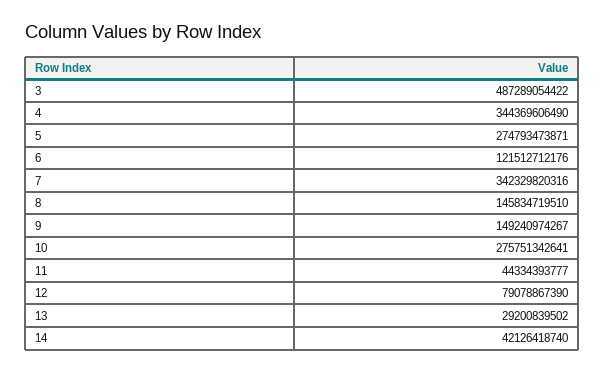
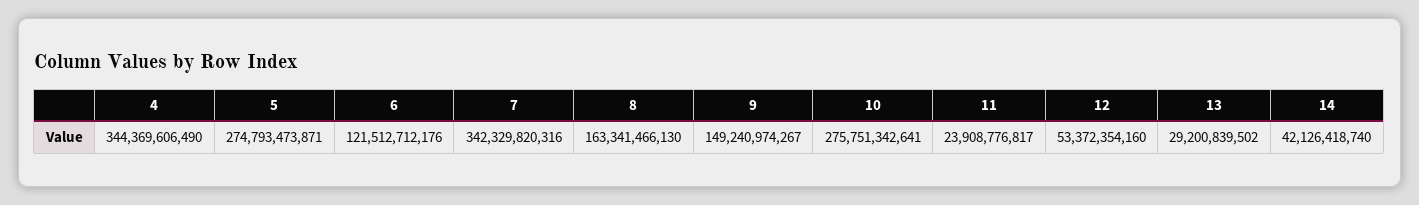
3: 487289054422 -> none
8: 145834719510 -> 163341466130
11: 44334393777 -> 23908776817
12: 79078867390 -> 53372354160

